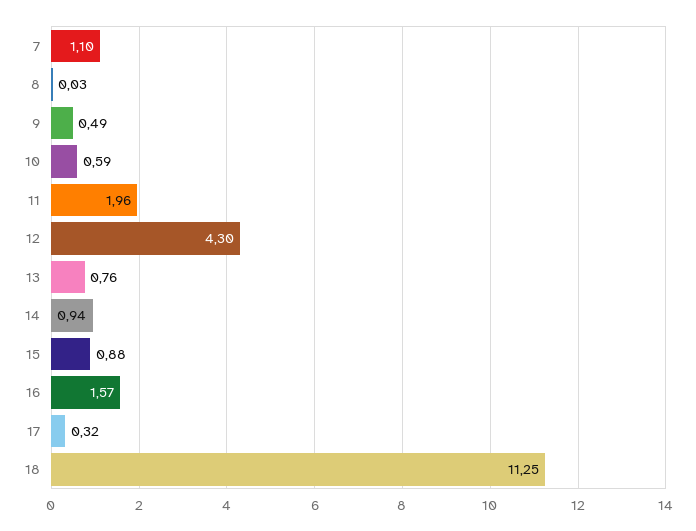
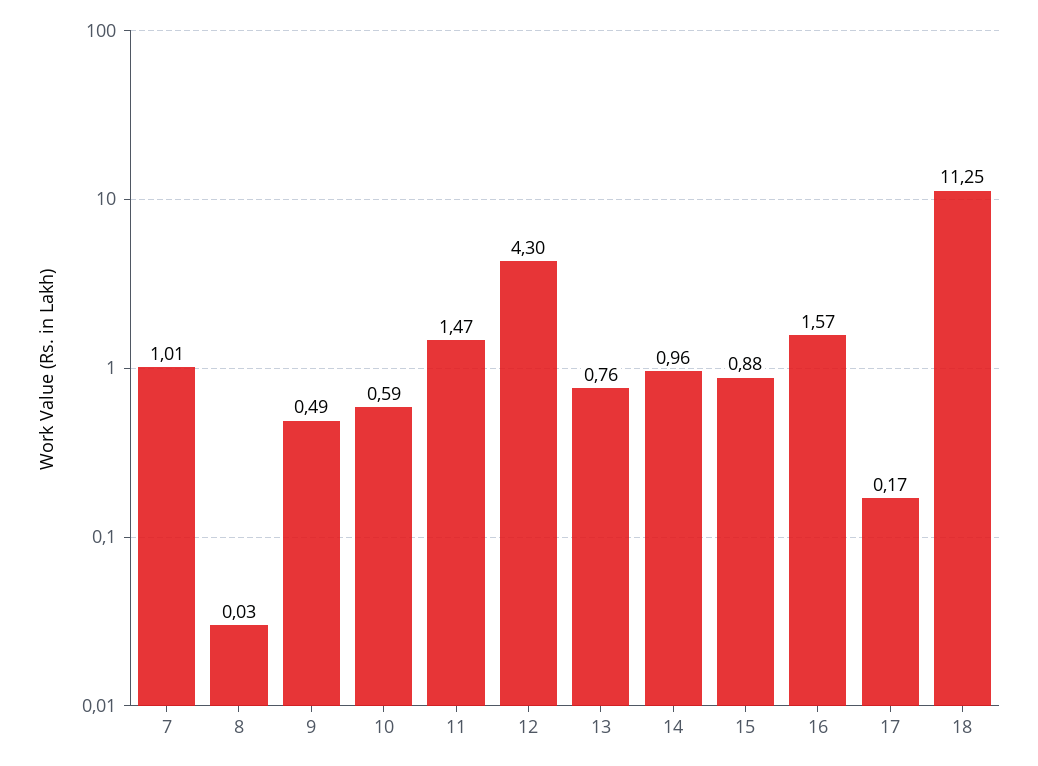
7: 1.1 -> 1.01
11: 1.96 -> 1.47
14: 0.94 -> 0.96
17: 0.32 -> 0.17

